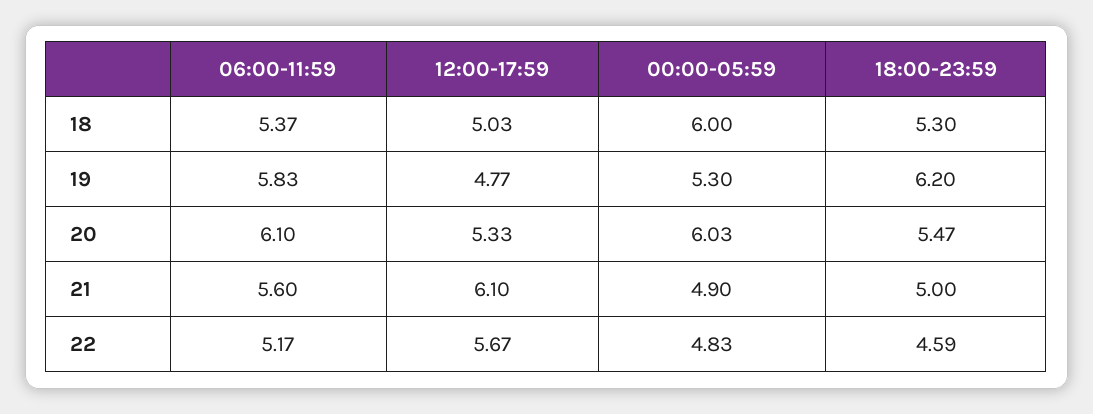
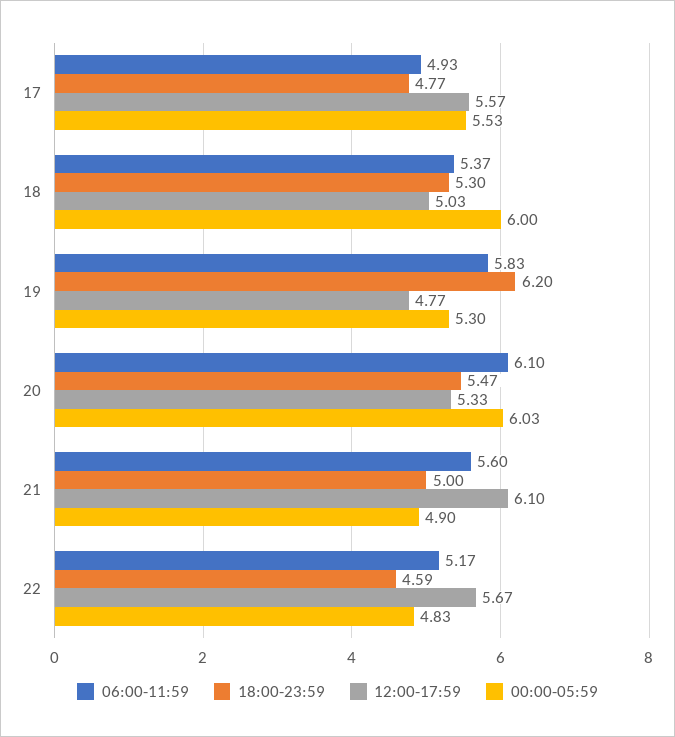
06:00-11:59, 17: none -> 4.93
18:00-23:59, 17: none -> 4.77
12:00-17:59, 17: none -> 5.57
00:00-05:59, 17: none -> 5.53

